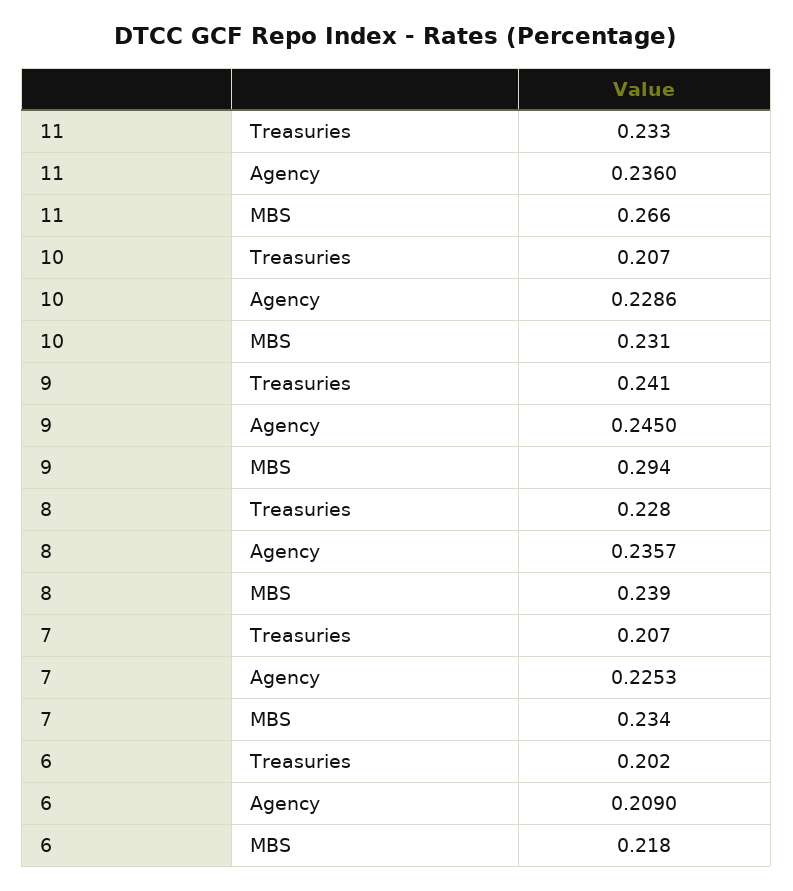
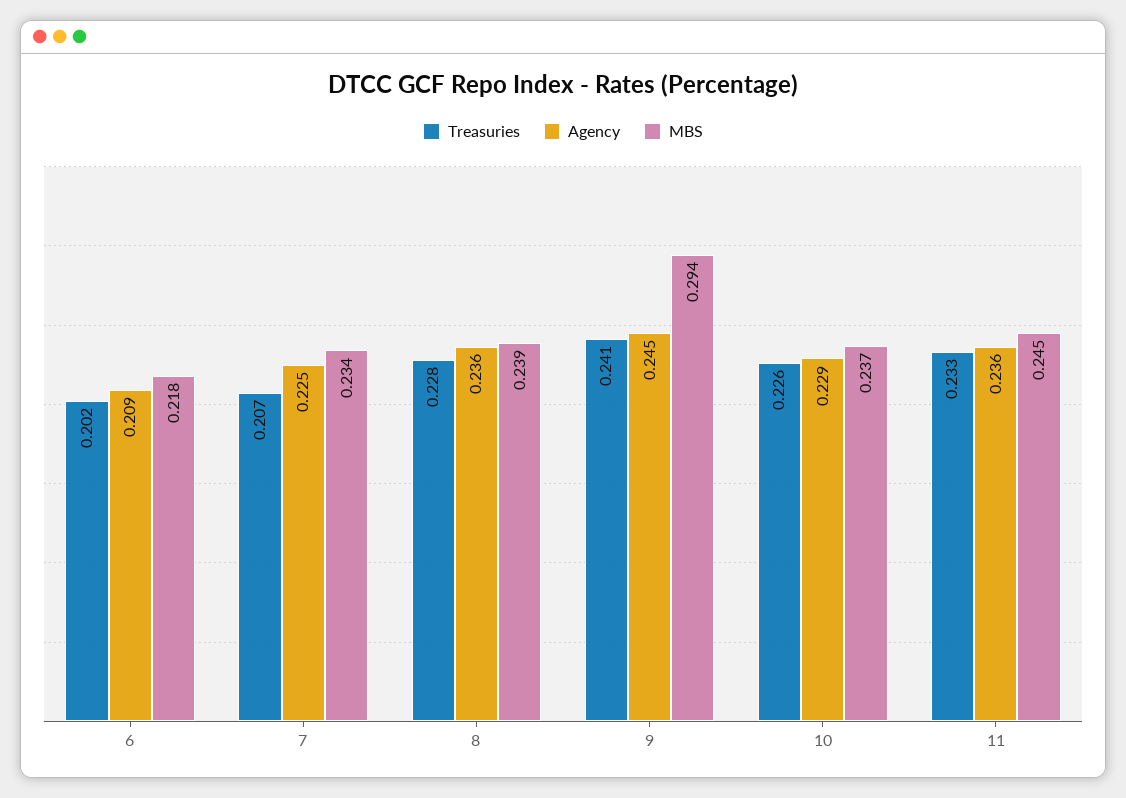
MBS, 11: 0.266 -> 0.245
Treasuries, 10: 0.207 -> 0.226
MBS, 10: 0.231 -> 0.237

